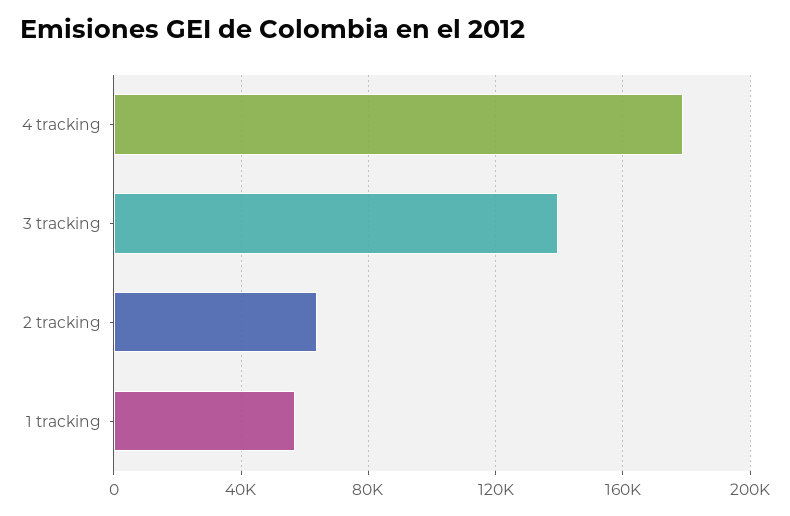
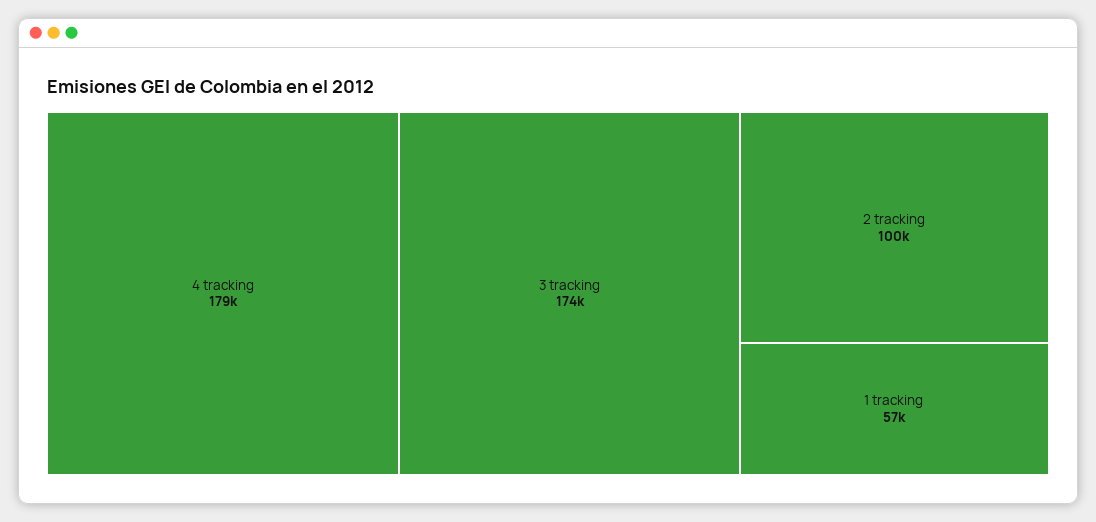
3 tracking: 140000 -> 174000
2 tracking: 65000 -> 100000

